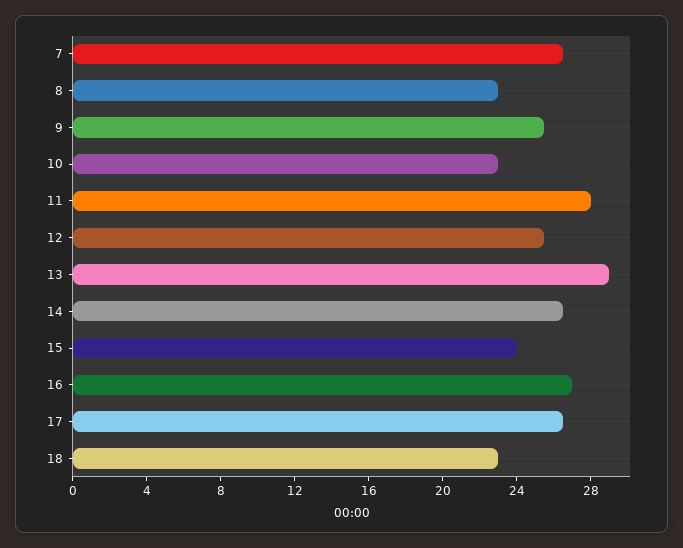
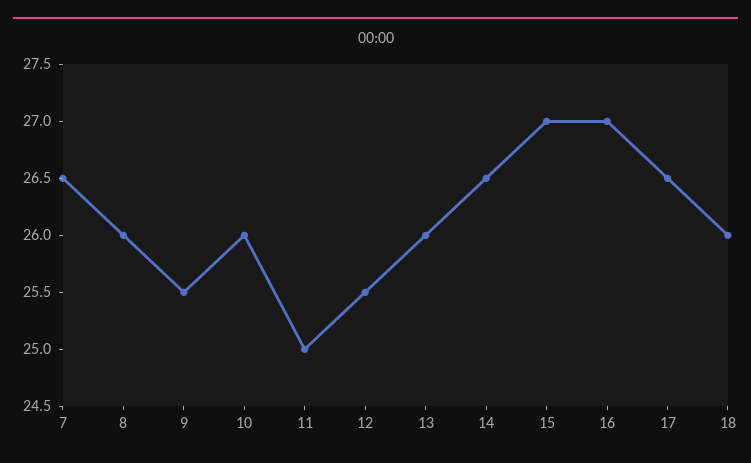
8: 23 -> 26
10: 23 -> 26
11: 28 -> 25
13: 29 -> 26
15: 24 -> 27
18: 23 -> 26

